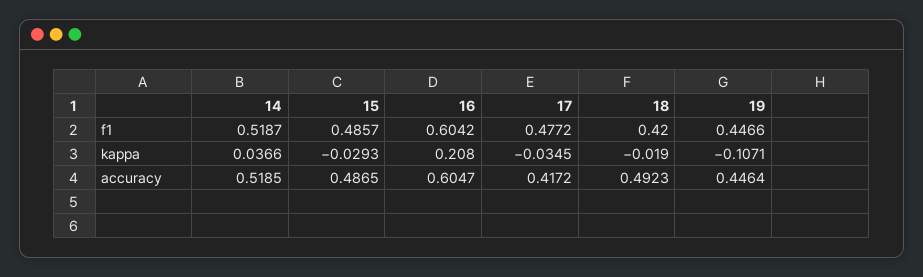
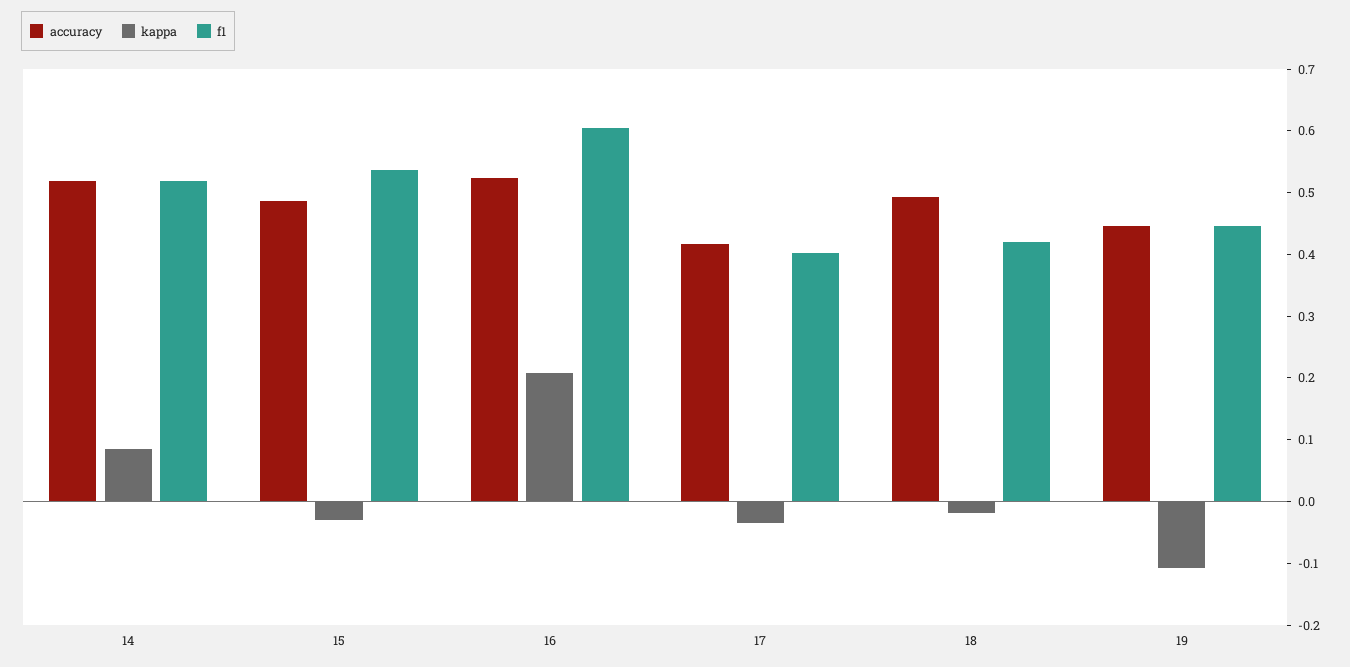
f1, 15: 0.4857 -> 0.54
f1, 17: 0.4772 -> 0.4
kappa, 14: 0.0366 -> 0.08
accuracy, 16: 0.6047 -> 0.52

